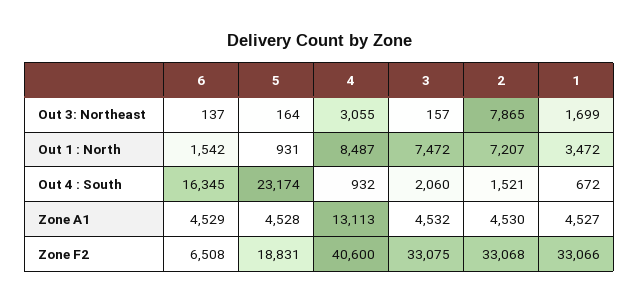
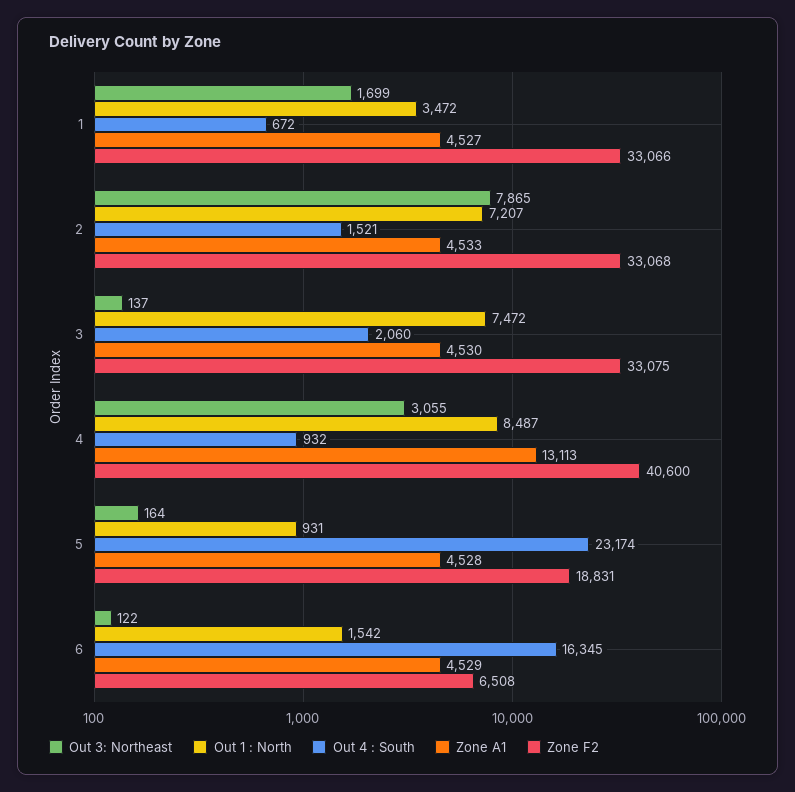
Out 3: Northeast, 6: 137 -> 122
Out 3: Northeast, 3: 157 -> 137
Zone A1, 3: 4532 -> 4530
Zone A1, 2: 4530 -> 4533

